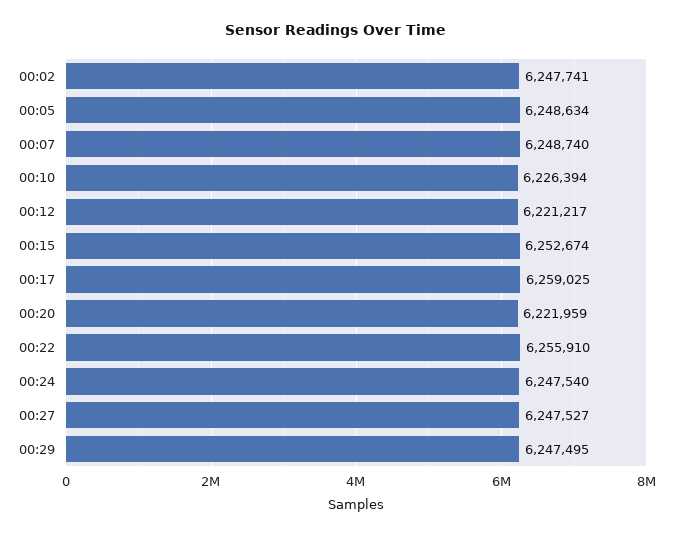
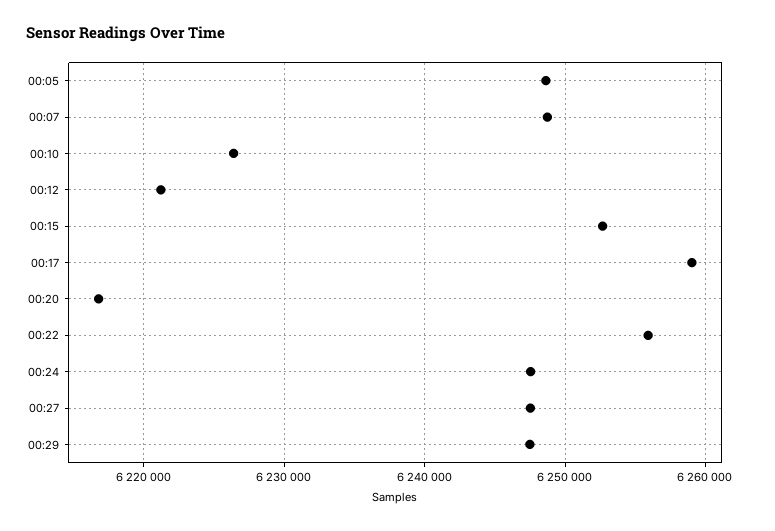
00:02: 6247741 -> none
00:20: 6221959 -> 6217000

